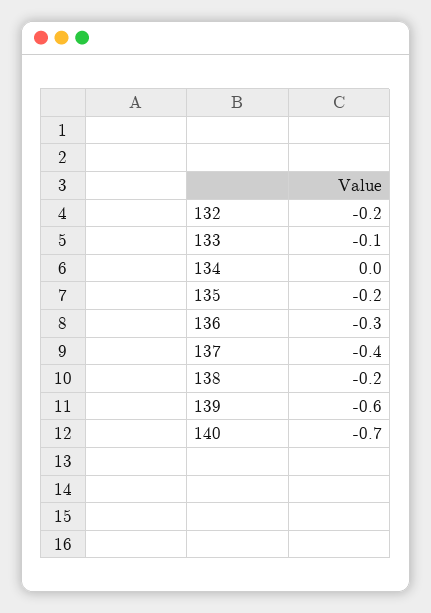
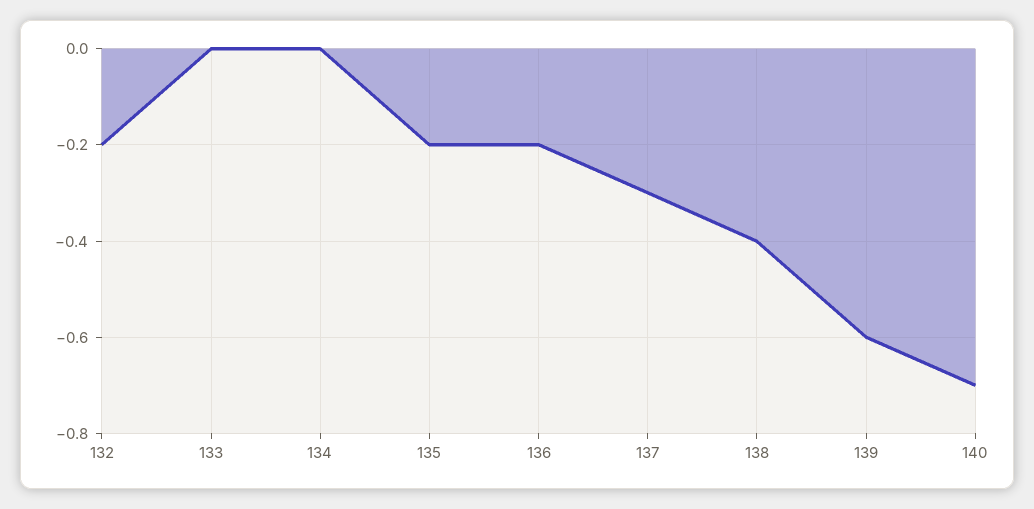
133: -0.1 -> 0
136: -0.3 -> -0.2
137: -0.4 -> -0.3
138: -0.2 -> -0.4

